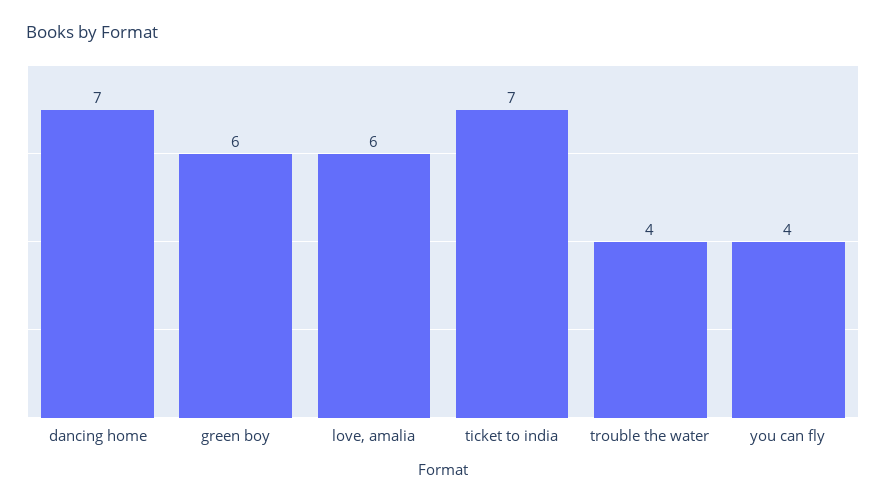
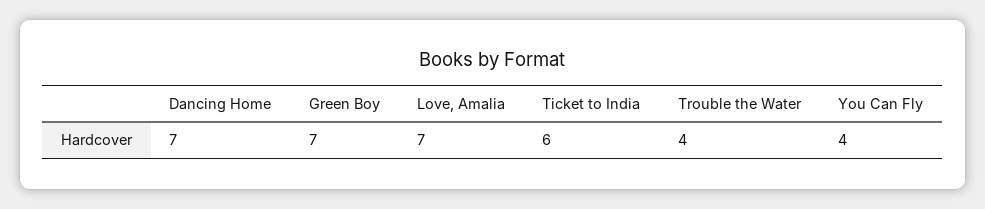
green boy: 6 -> 7
love, amalia: 6 -> 7
ticket to india: 7 -> 6

